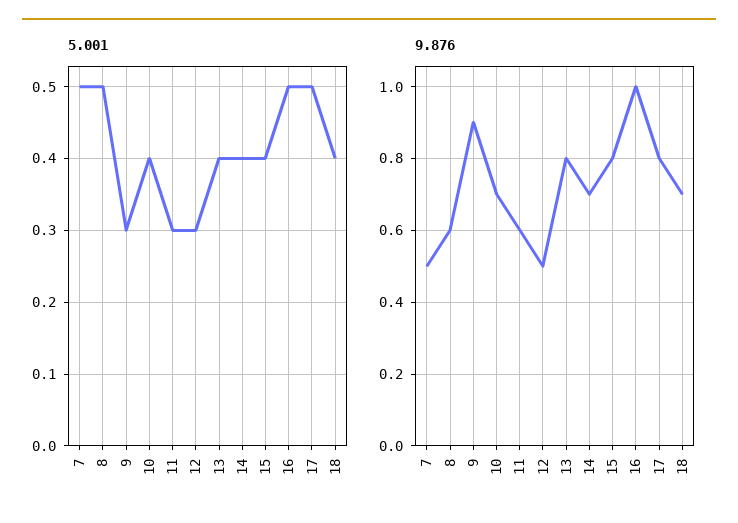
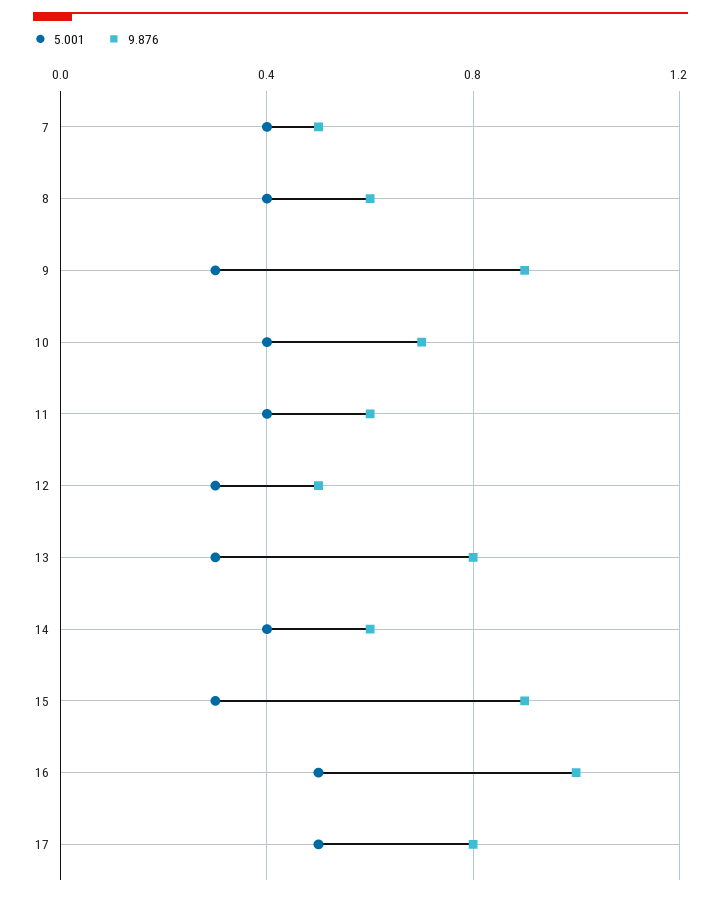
5.001, 7: 0.5 -> 0.4
5.001, 8: 0.5 -> 0.4
5.001, 11: 0.3 -> 0.4
5.001, 13: 0.4 -> 0.3
5.001, 15: 0.4 -> 0.3
5.001, 18: 0.4 -> none
9.876, 14: 0.7 -> 0.6
9.876, 15: 0.8 -> 0.9
9.876, 18: 0.7 -> none

